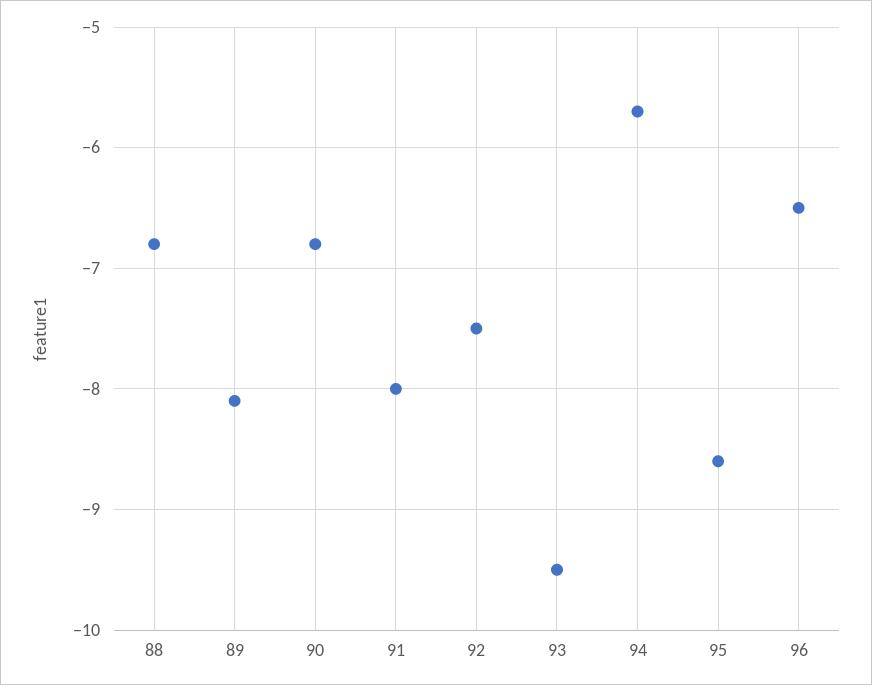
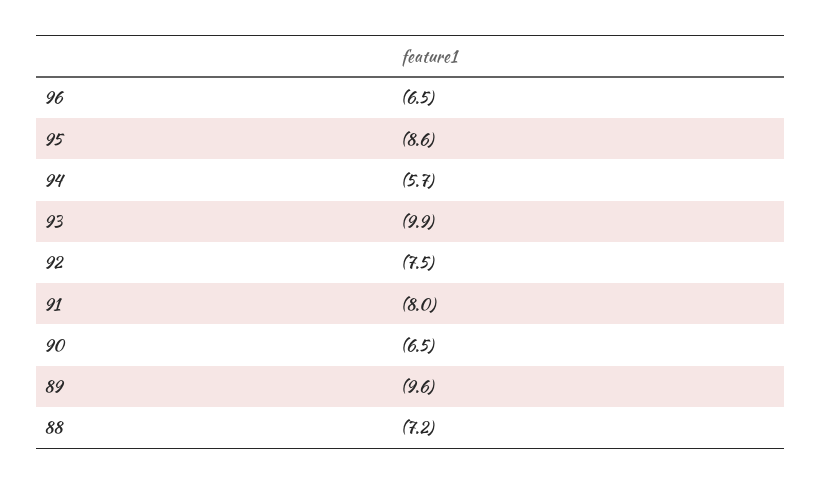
88: -6.8 -> -7.2
89: -8.1 -> -9.6
90: -6.8 -> -6.5
93: -9.5 -> -9.9

